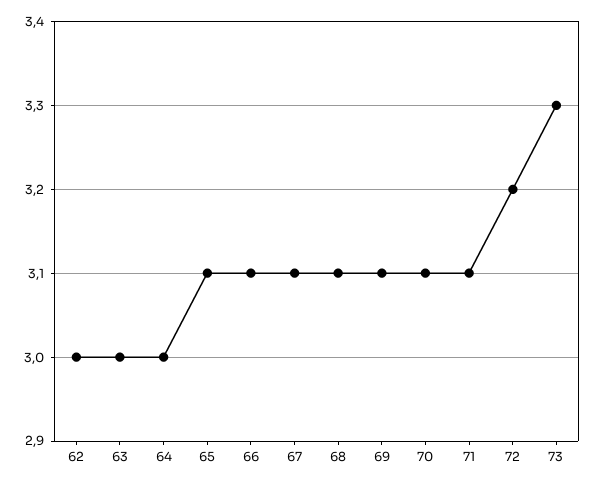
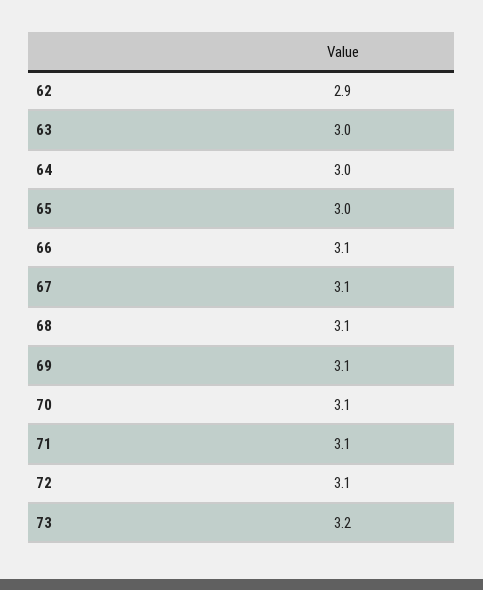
62: 3 -> 2.9
65: 3.1 -> 3
72: 3.2 -> 3.1
73: 3.3 -> 3.2

